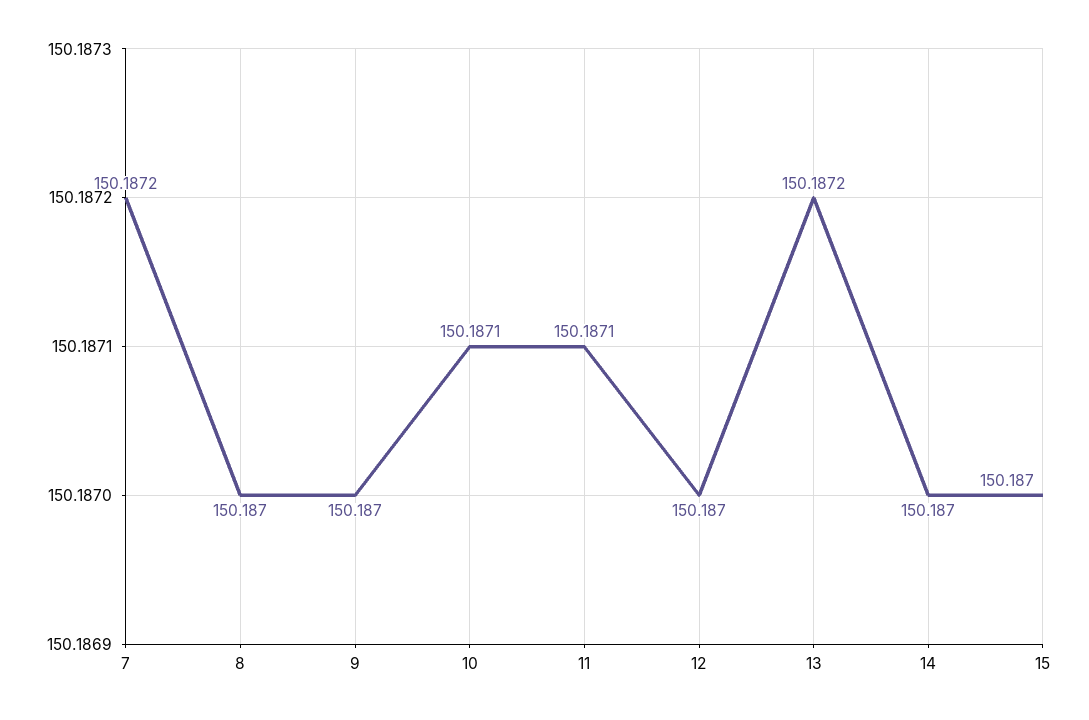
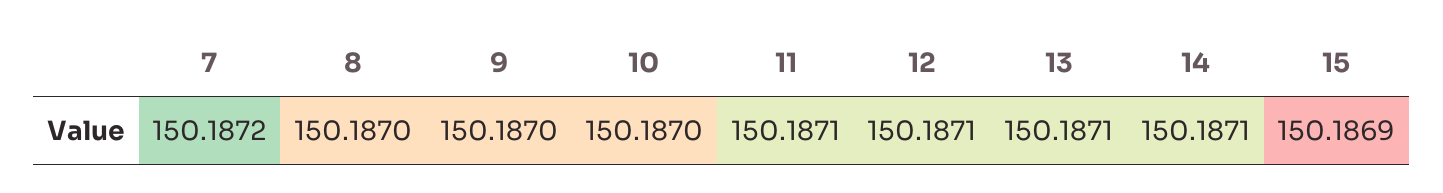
10: 150.1871 -> 150.187
12: 150.187 -> 150.1871
13: 150.1872 -> 150.1871
14: 150.187 -> 150.1871
15: 150.187 -> 150.1869

